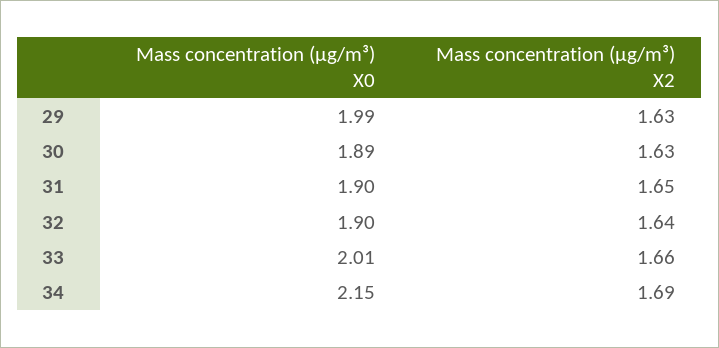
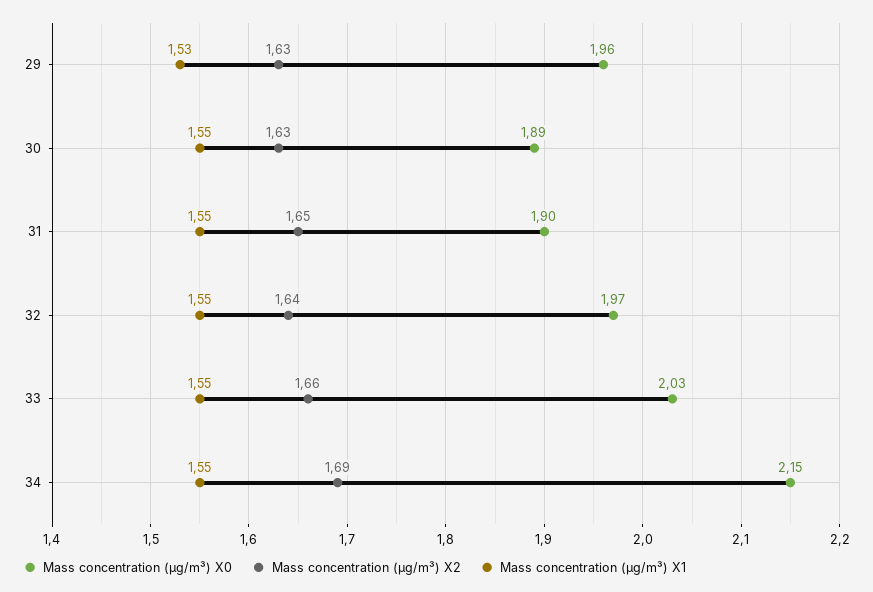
Mass concentration (μg/m³) X0, 29: 1.99 -> 1.96
Mass concentration (μg/m³) X0, 32: 1.9 -> 1.97
Mass concentration (μg/m³) X0, 33: 2.01 -> 2.03
Mass concentration (μg/m³) X1, 29: none -> 1.53
Mass concentration (μg/m³) X1, 30: none -> 1.55
Mass concentration (μg/m³) X1, 31: none -> 1.55
Mass concentration (μg/m³) X1, 32: none -> 1.55
Mass concentration (μg/m³) X1, 33: none -> 1.55
Mass concentration (μg/m³) X1, 34: none -> 1.55

